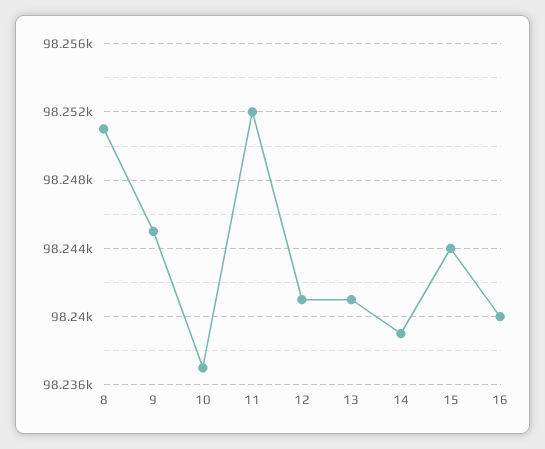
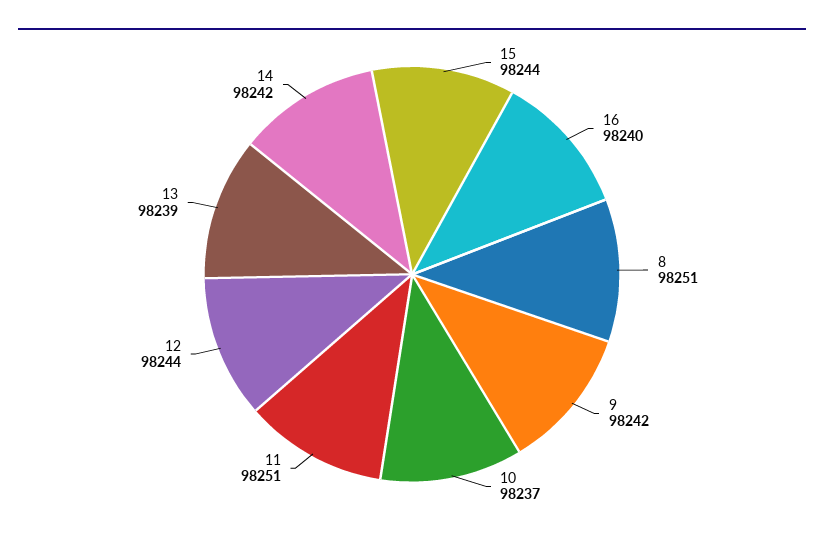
9: 98245 -> 98242
11: 98252 -> 98251
12: 98241 -> 98244
13: 98241 -> 98239
14: 98239 -> 98242

